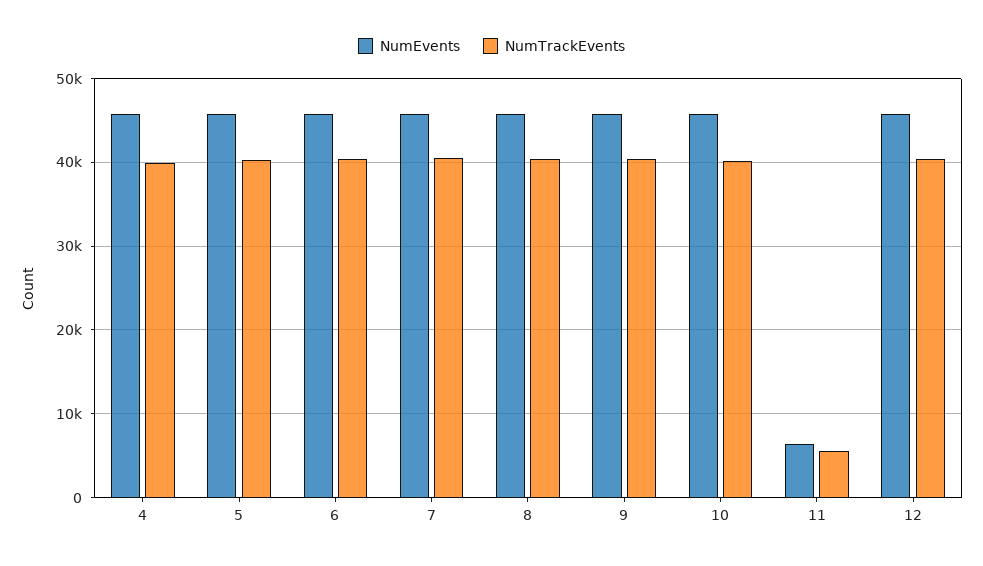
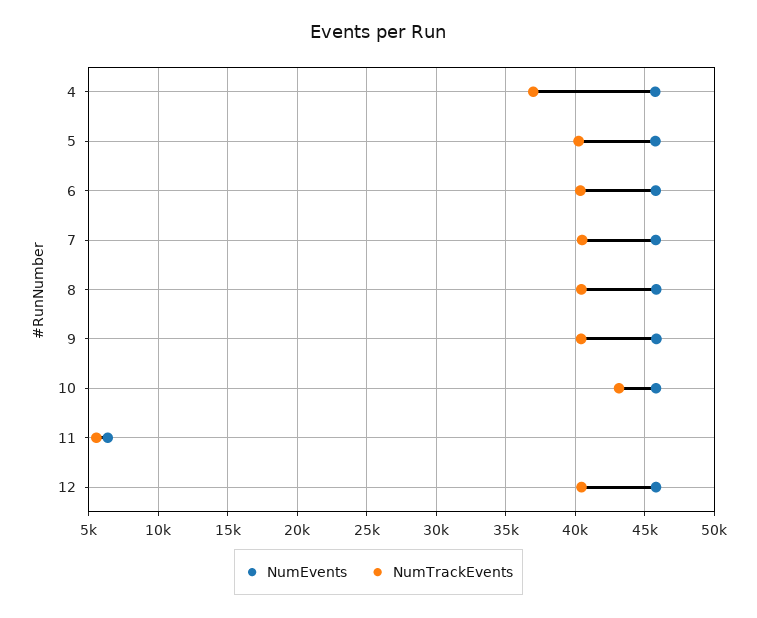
NumTrackEvents, 4: 40000 -> 37000
NumTrackEvents, 10: 40000 -> 43000

